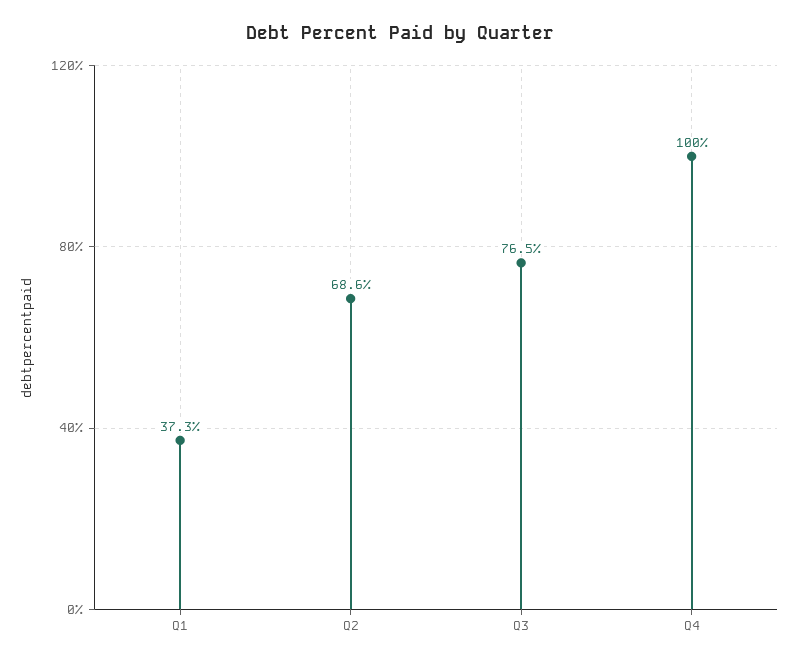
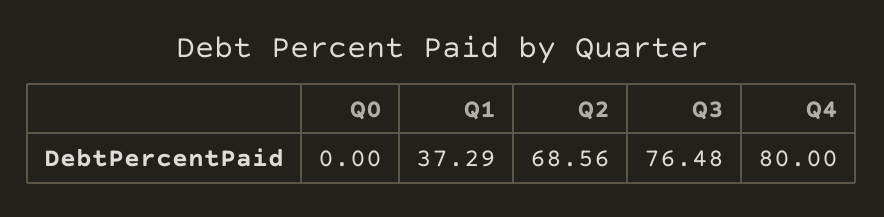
Q4: 100 -> 80
Q0: none -> 0

